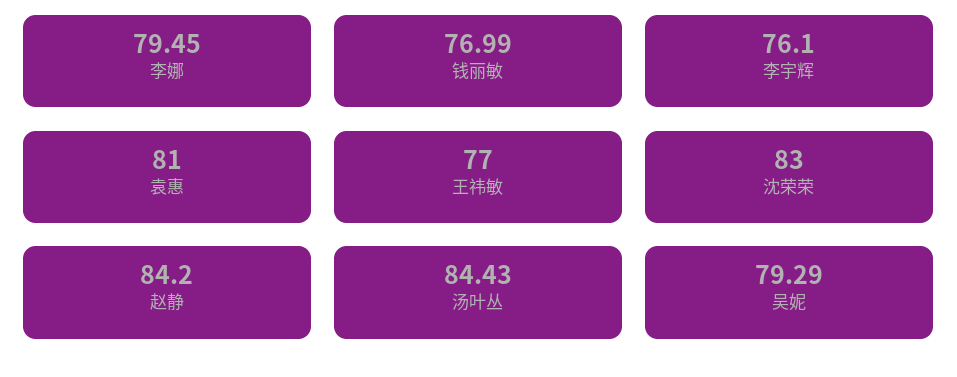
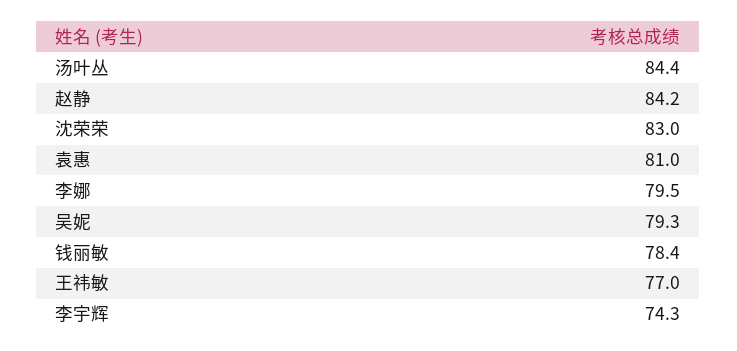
钱丽敏: 76.99 -> 78.4
李宇辉: 76.1 -> 74.3

